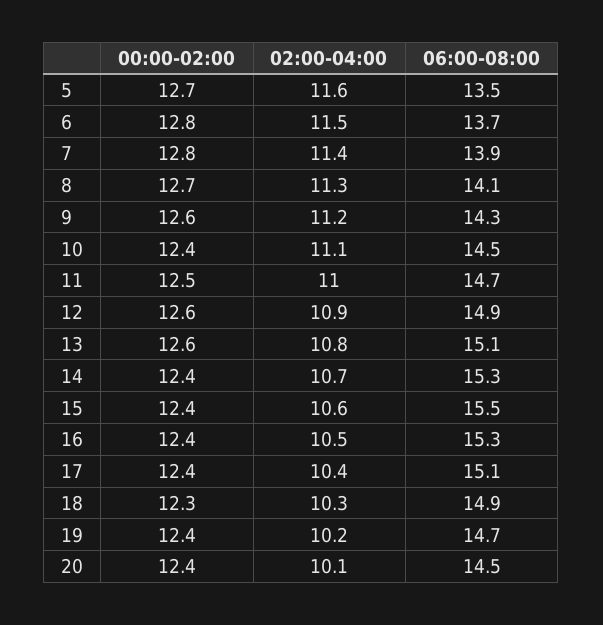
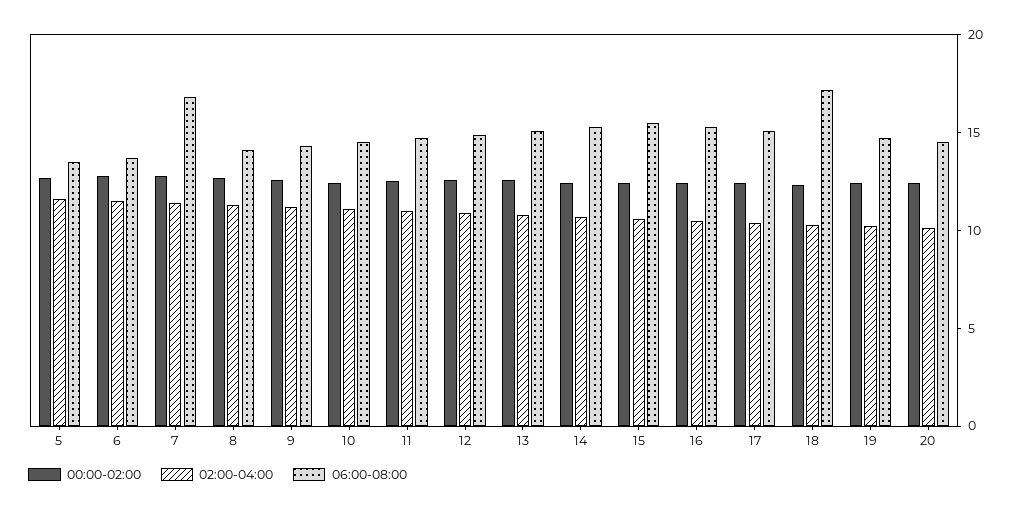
06:00-08:00, 7: 13.9 -> 17
06:00-08:00, 18: 14.9 -> 17

